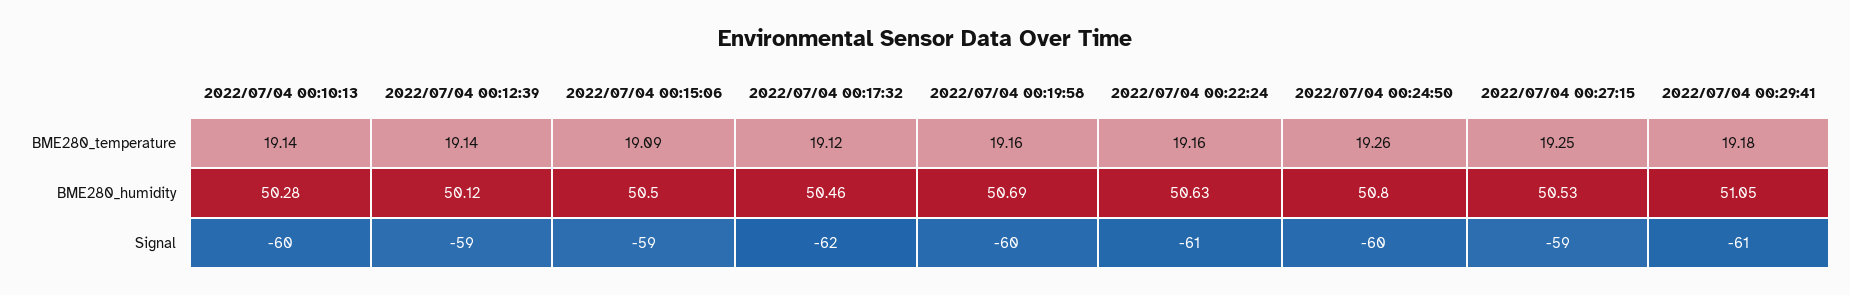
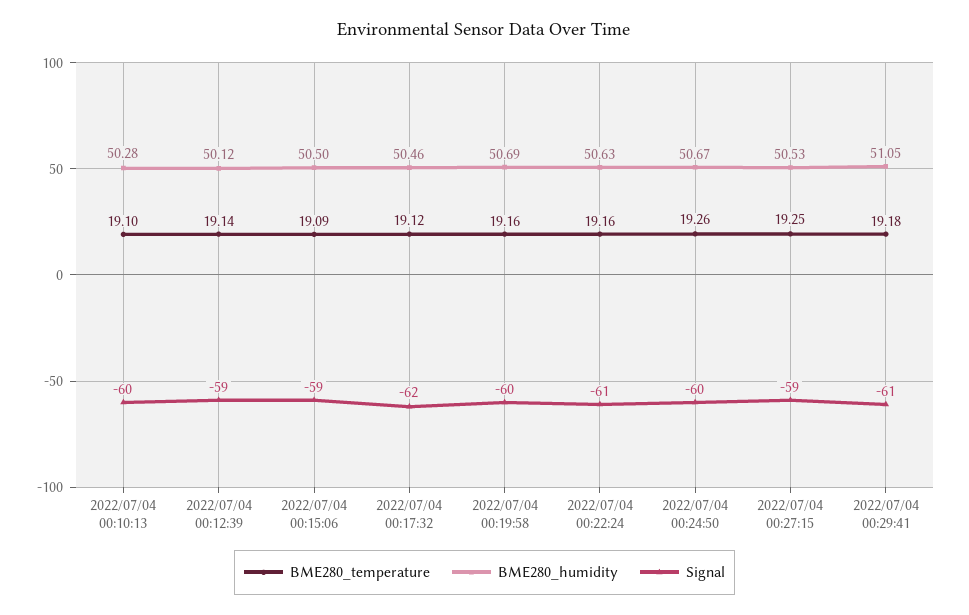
BME280_temperature, 2022/07/04 00:10:13: 19.14 -> 19.1
BME280_humidity, 2022/07/04 00:24:50: 50.8 -> 50.67

